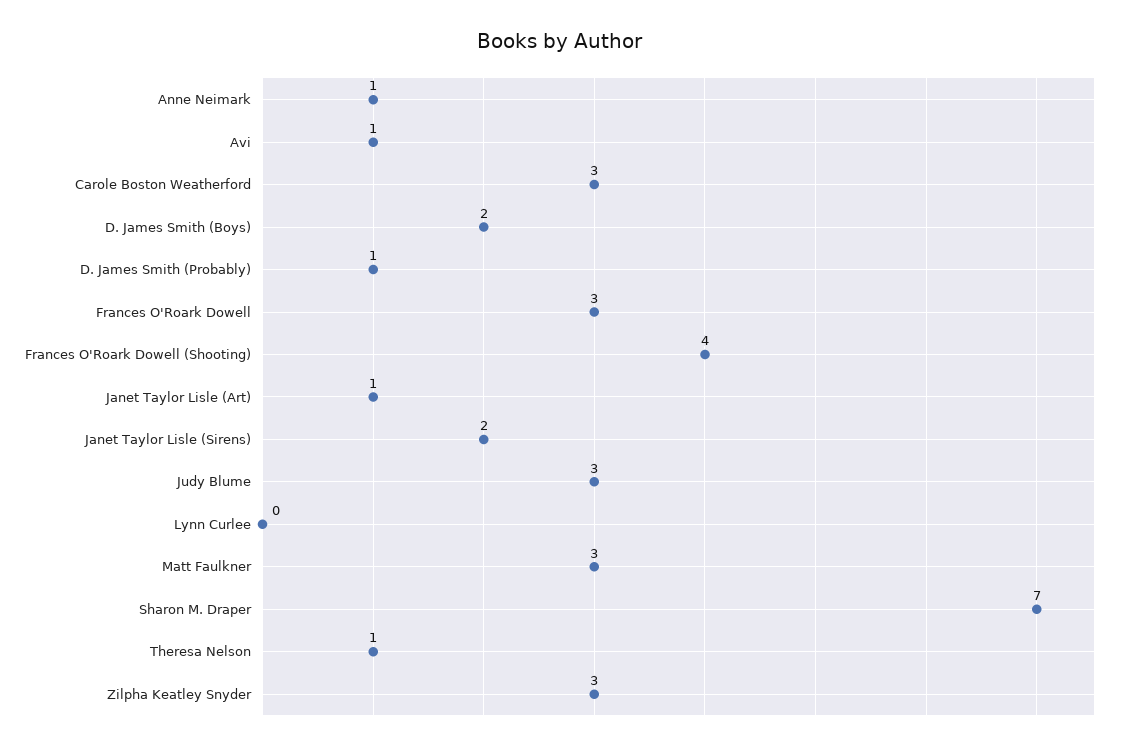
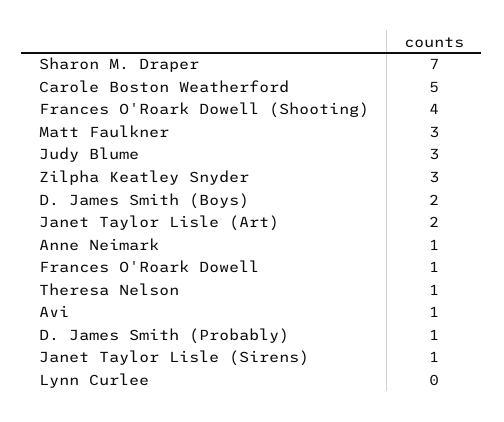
Carole Boston Weatherford: 3 -> 5
Frances O'Roark Dowell: 3 -> 1
Janet Taylor Lisle (Art): 1 -> 2
Janet Taylor Lisle (Sirens): 2 -> 1

